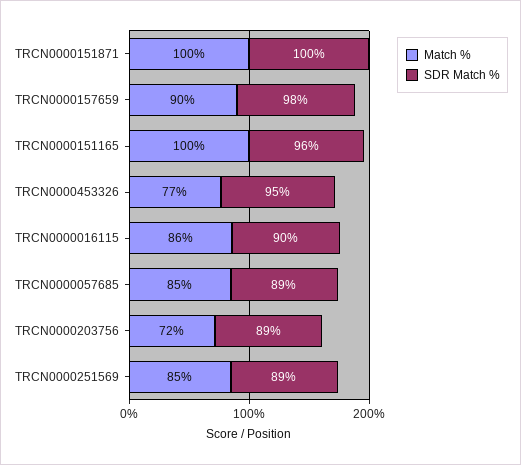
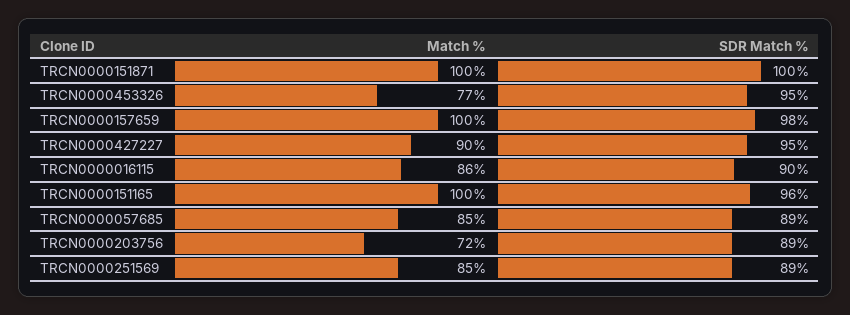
Match %, TRCN0000157659: 90 -> 100
Match %, TRCN0000427227: none -> 90
SDR Match %, TRCN0000427227: none -> 95

